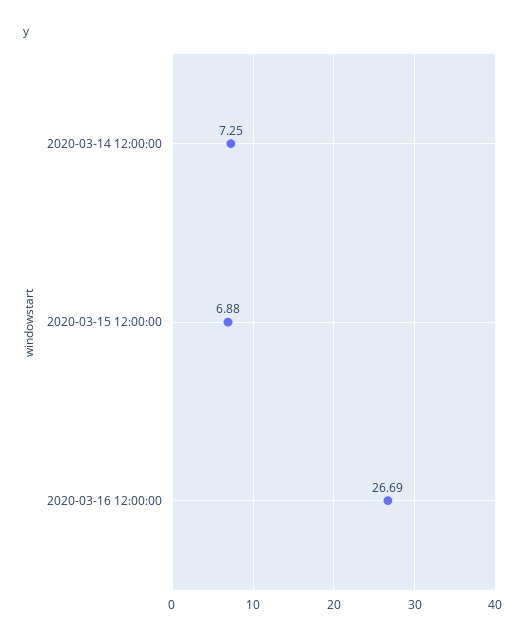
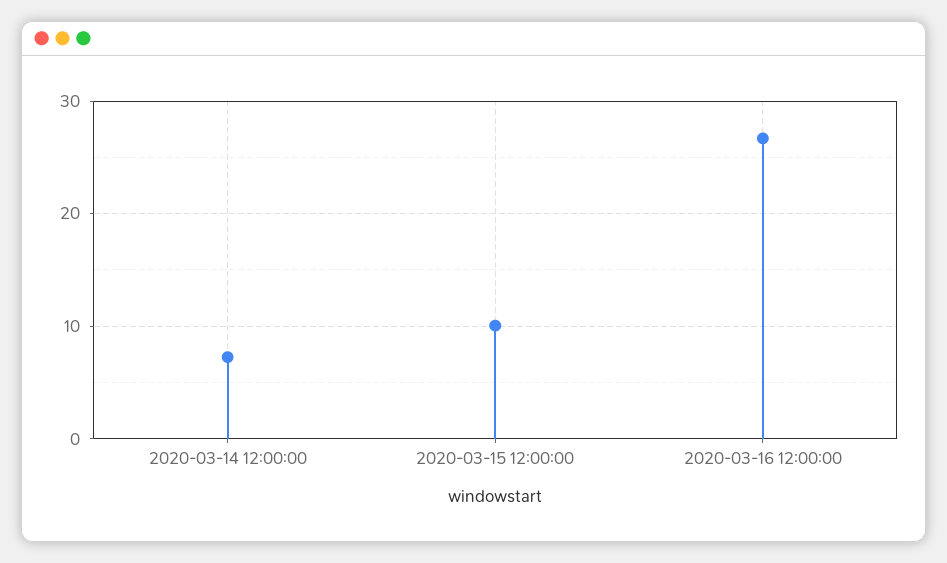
2020-03-15 12:00:00: 6.88 -> 10

